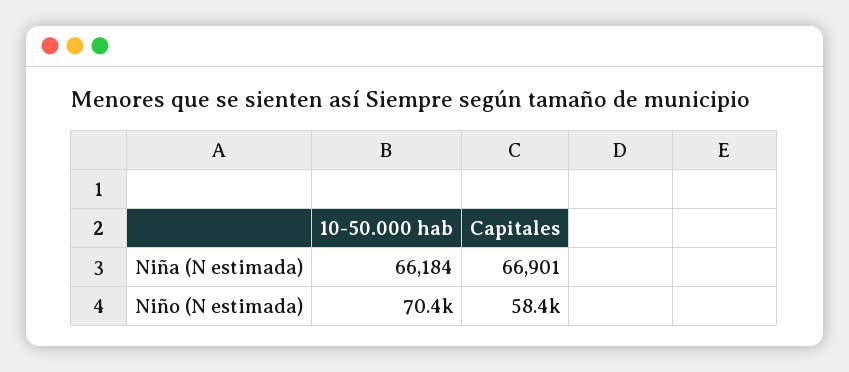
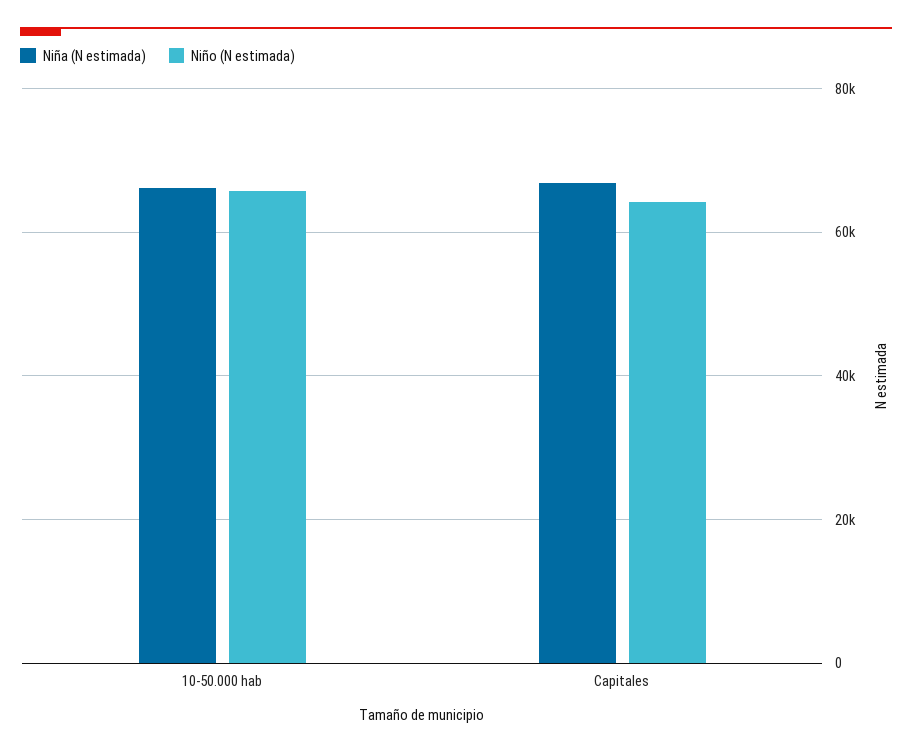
Niño (N estimada), 10-50.000 hab: 70400 -> 66000
Niño (N estimada), Capitales: 58400 -> 64000

